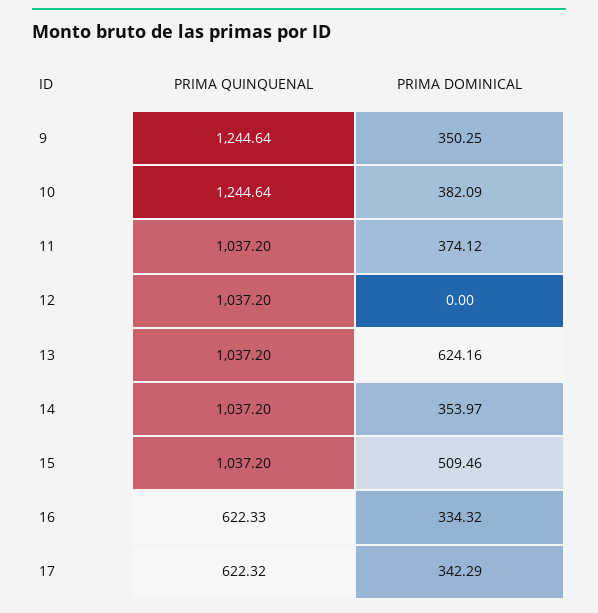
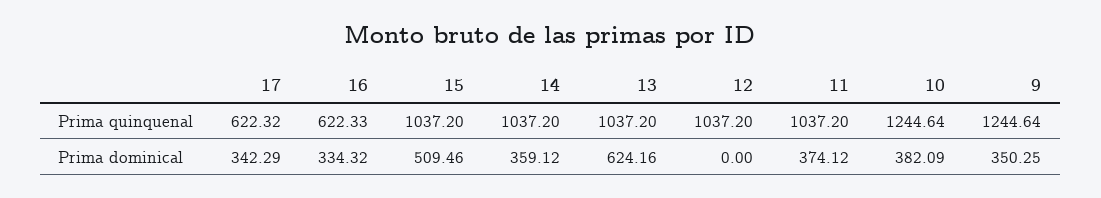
PRIMA DOMINICAL, 14: 353.97 -> 359.12

